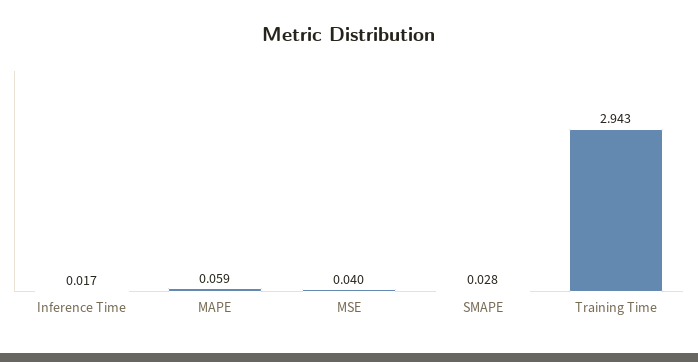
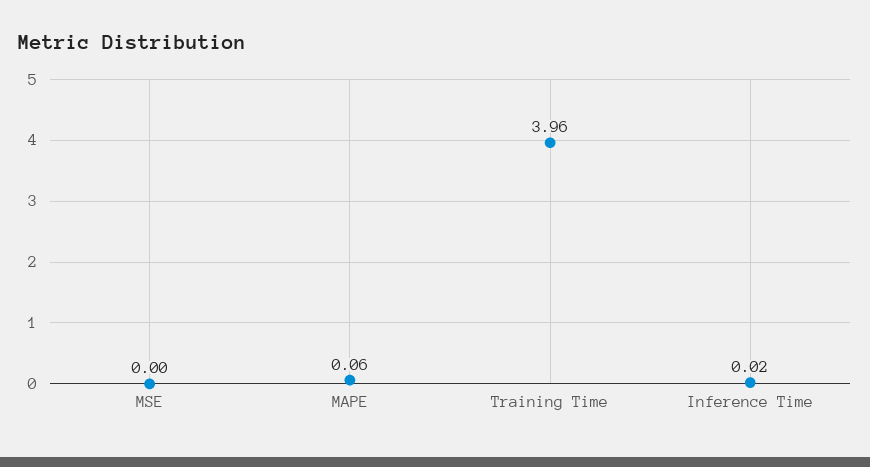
MSE: 0.04 -> 0
SMAPE: 0.028 -> none
Training Time: 2.943 -> 3.96

